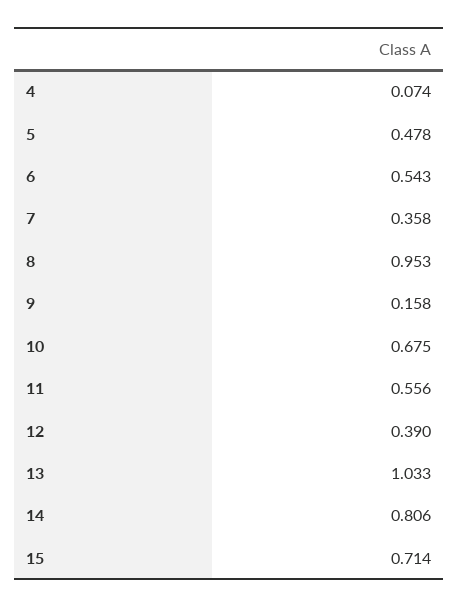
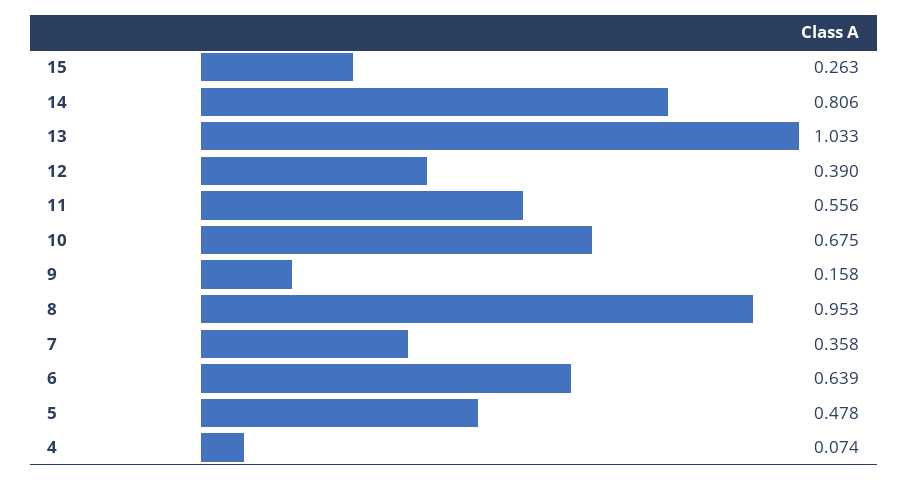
6: 0.543 -> 0.639
15: 0.714 -> 0.263

